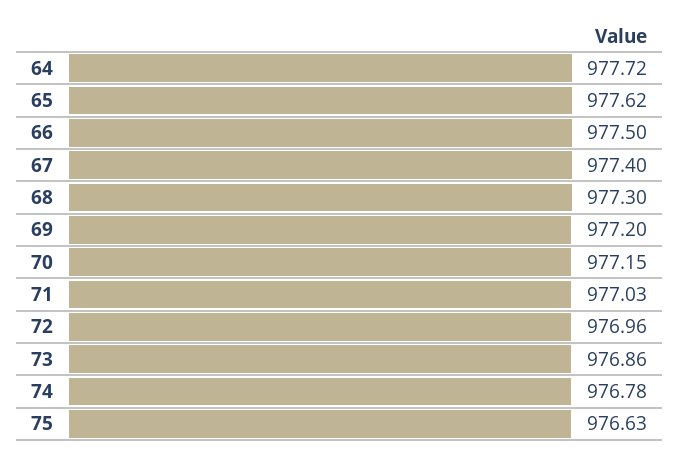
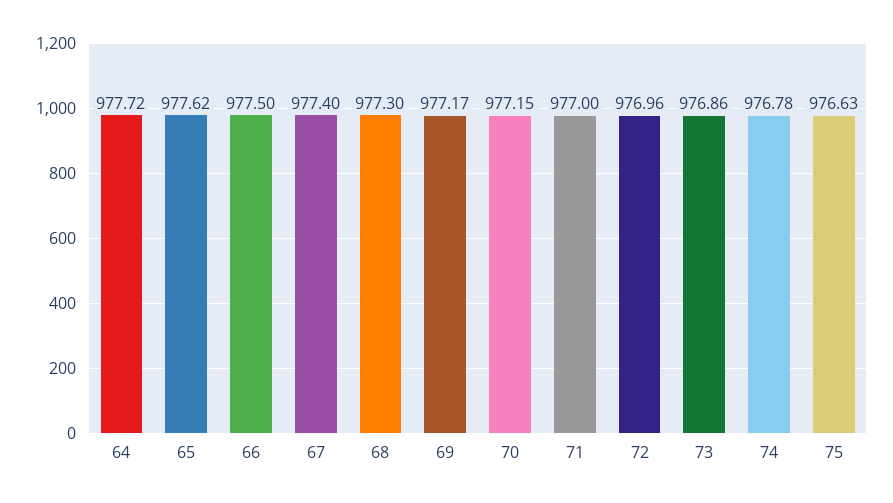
69: 977.2 -> 977.17
71: 977.03 -> 977

